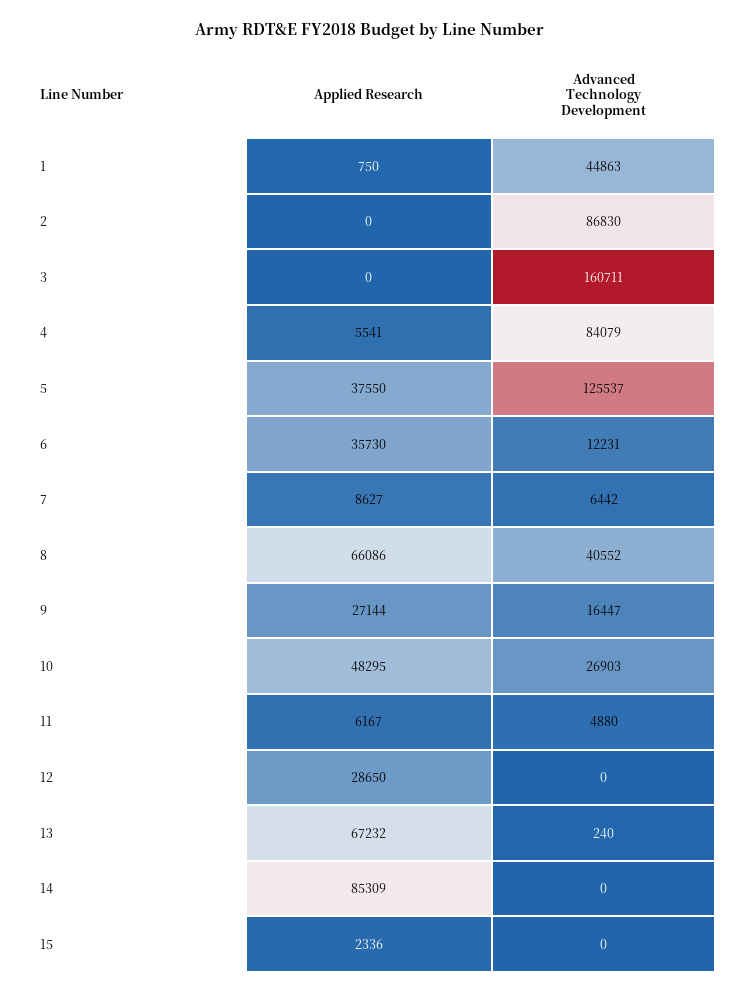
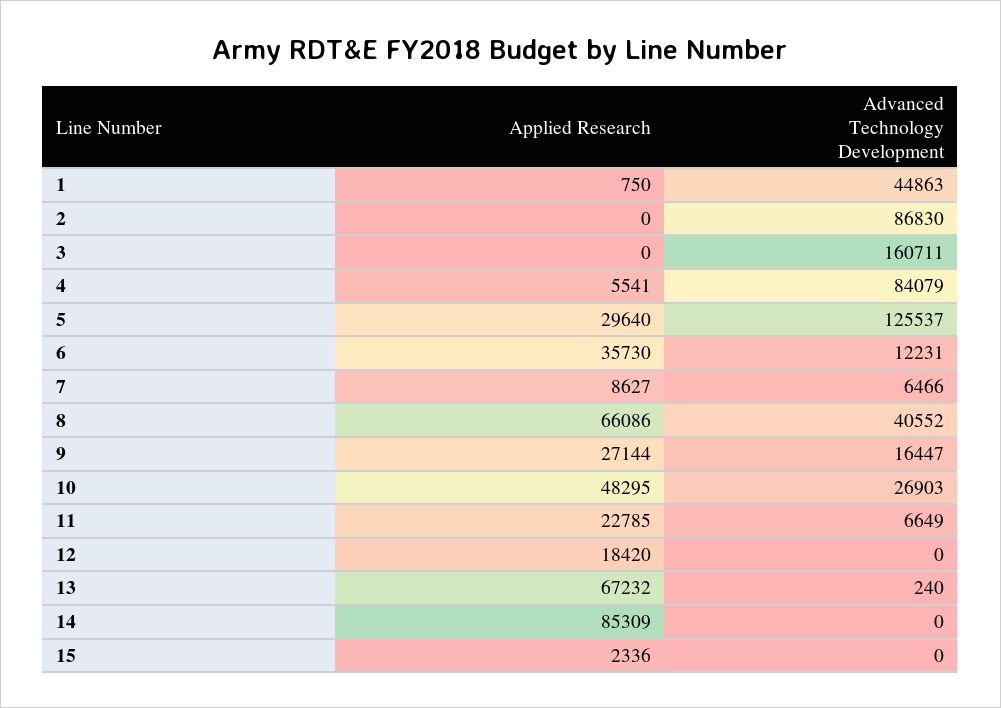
Applied Research, 5: 37550 -> 29640
Advanced Technology Development, 7: 6442 -> 6466
Applied Research, 11: 6167 -> 22785
Advanced Technology Development, 11: 4880 -> 6649
Applied Research, 12: 28650 -> 18420

